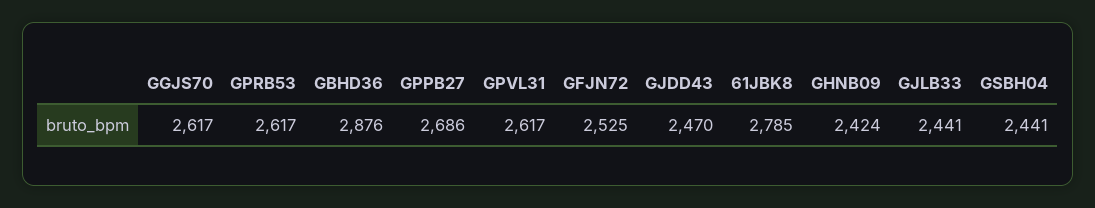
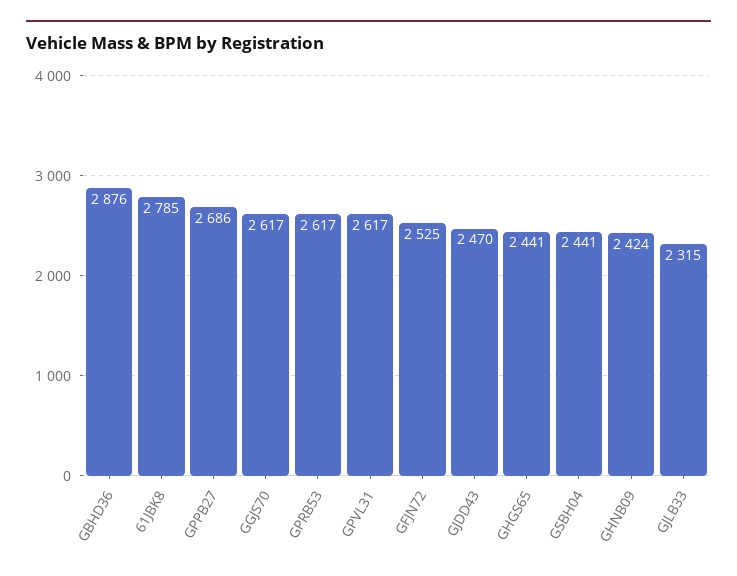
GJLB33: 2441 -> 2315
GHGS65: none -> 2441

